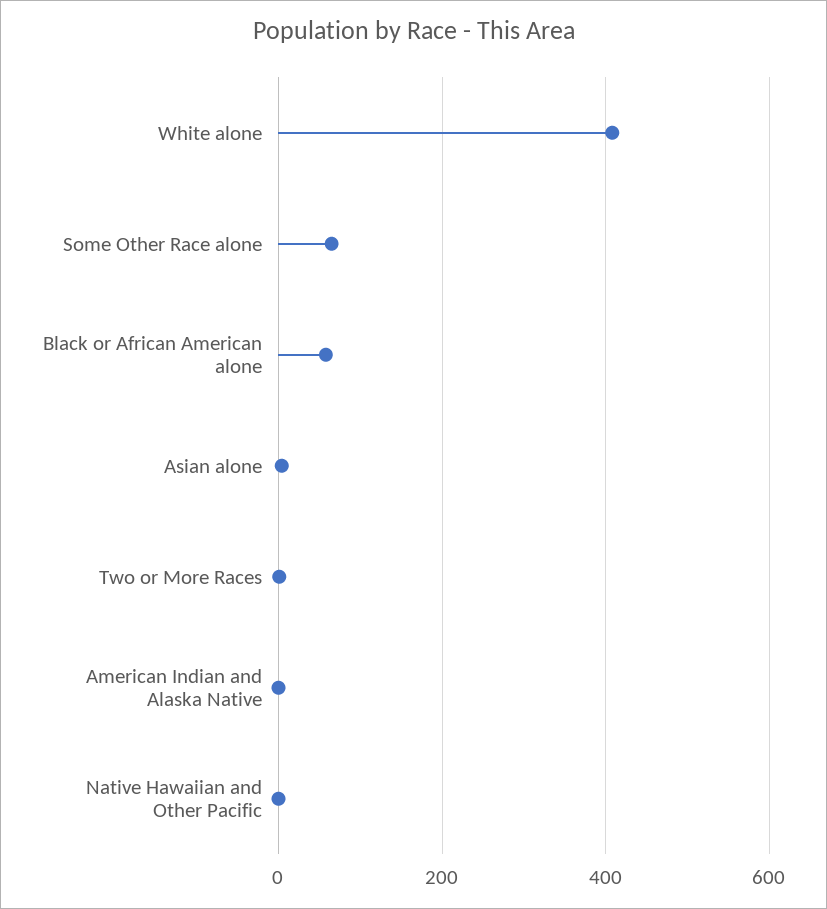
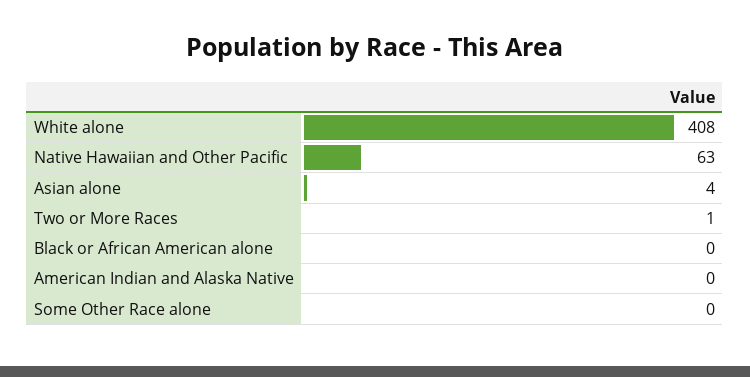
Some Other Race alone: 60 -> 0
Black or African American alone: 60 -> 0
Native Hawaiian and Other Pacific: 0 -> 63

